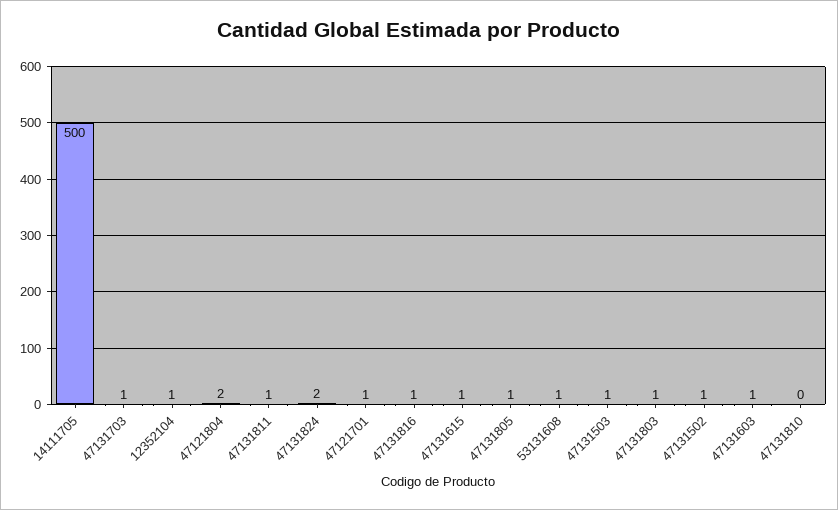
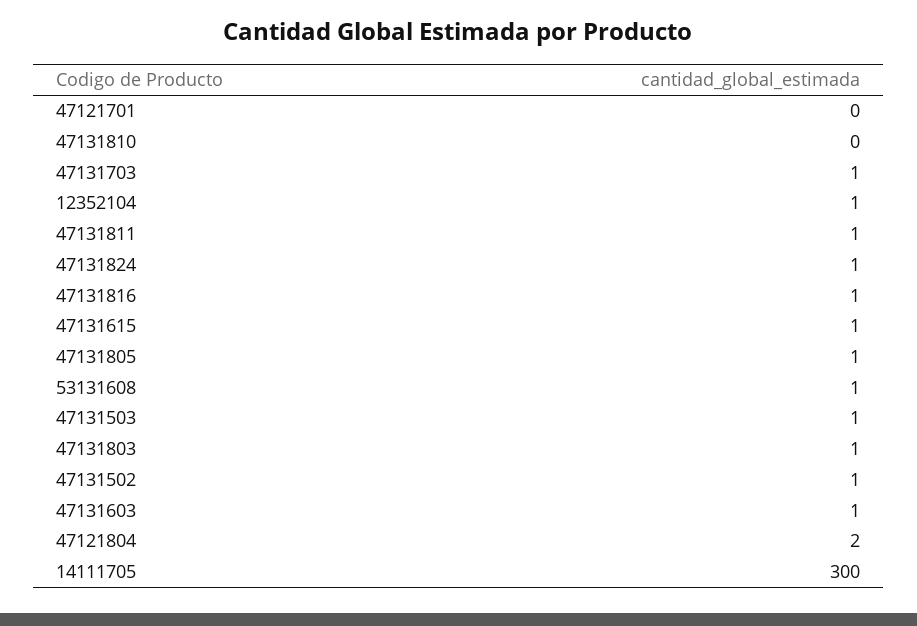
14111705: 500 -> 300
47131824: 2 -> 1
47121701: 1 -> 0

